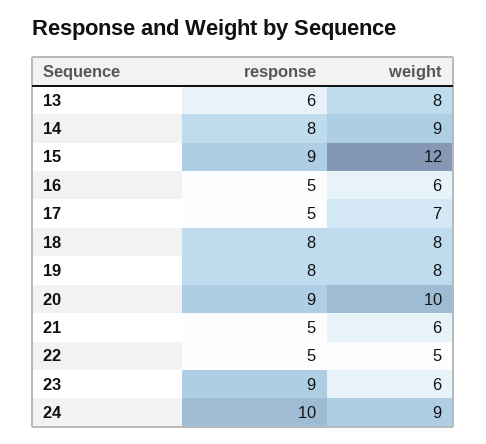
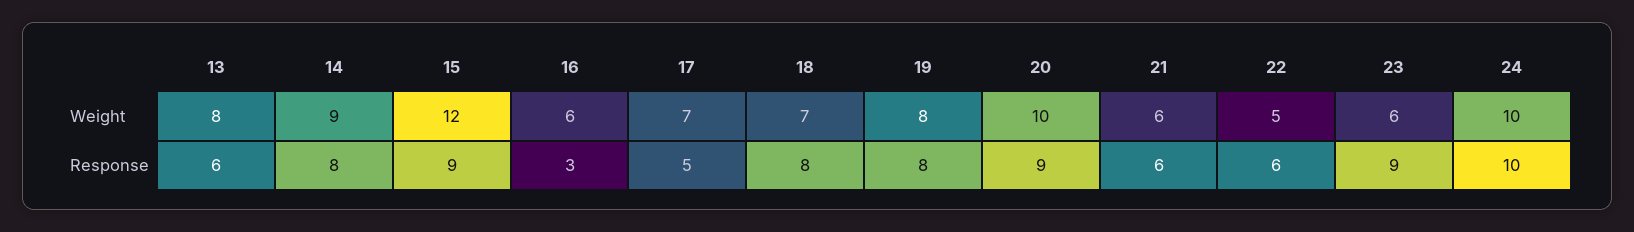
response, 16: 5 -> 3
weight, 18: 8 -> 7
response, 21: 5 -> 6
response, 22: 5 -> 6
weight, 24: 9 -> 10

